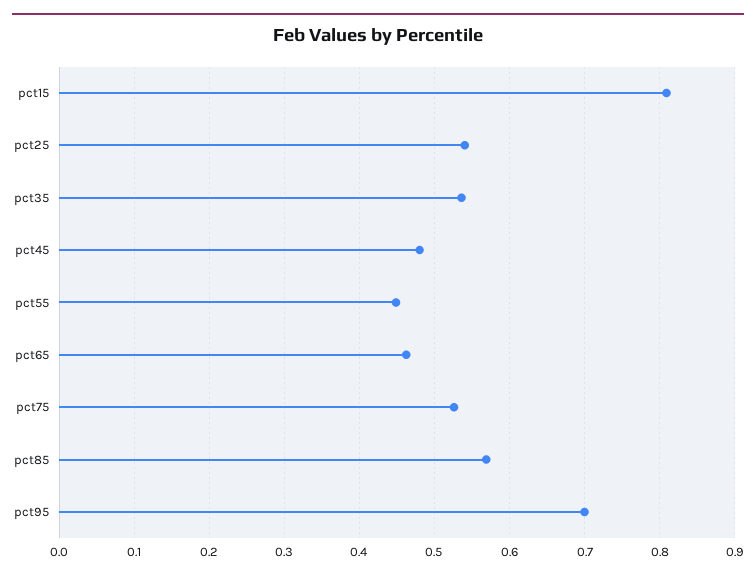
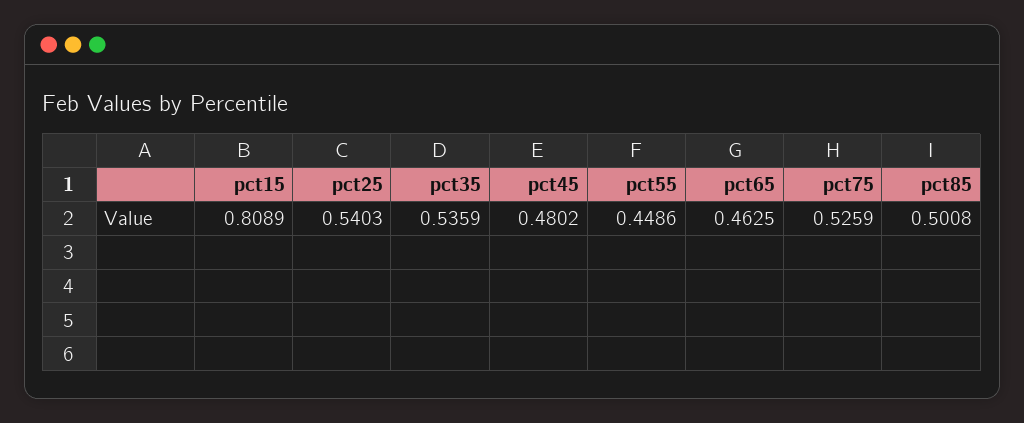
pct85: 0.57 -> 0.5008
pct95: 0.7 -> none

